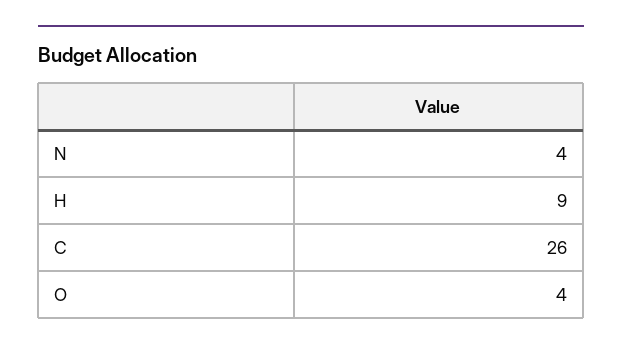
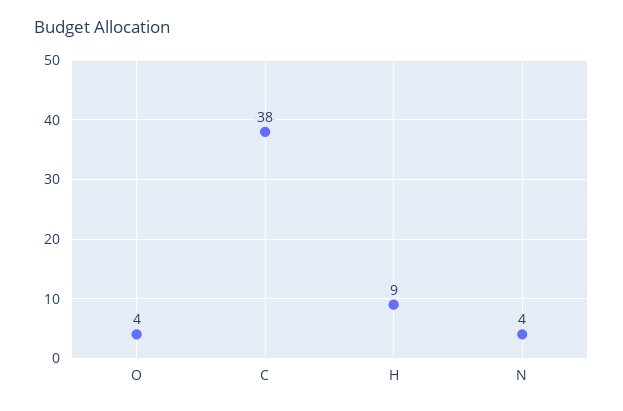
C: 26 -> 38

